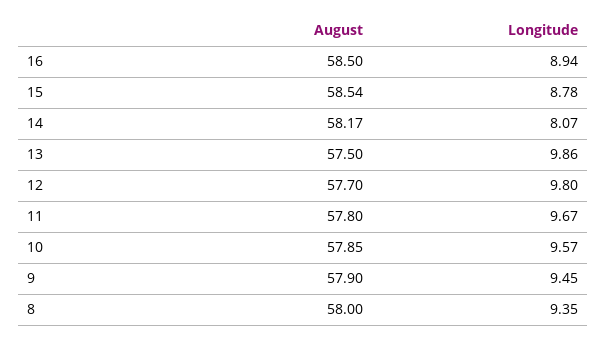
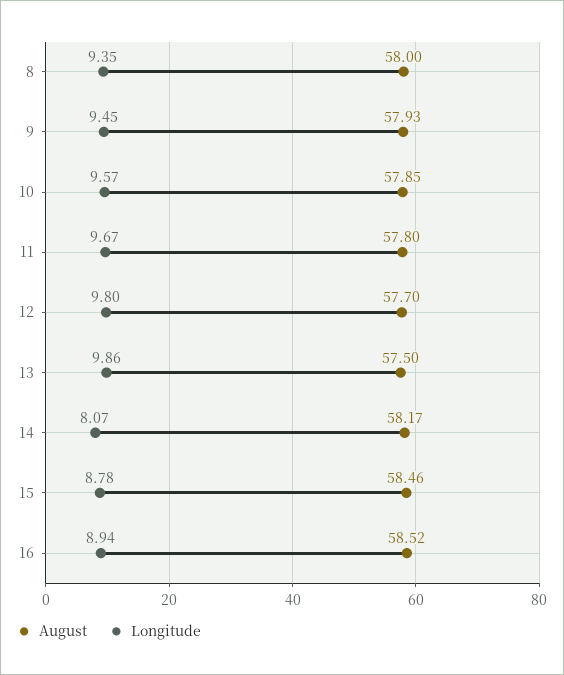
August, 16: 58.5 -> 58.52
August, 15: 58.54 -> 58.46
August, 9: 57.9 -> 57.93

